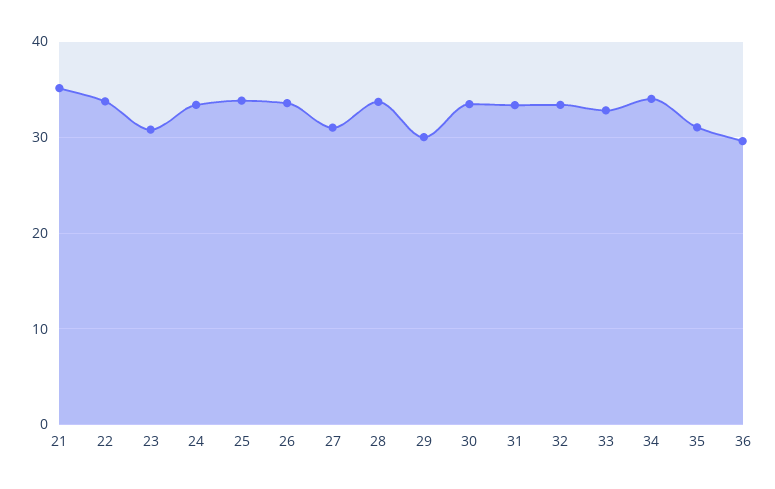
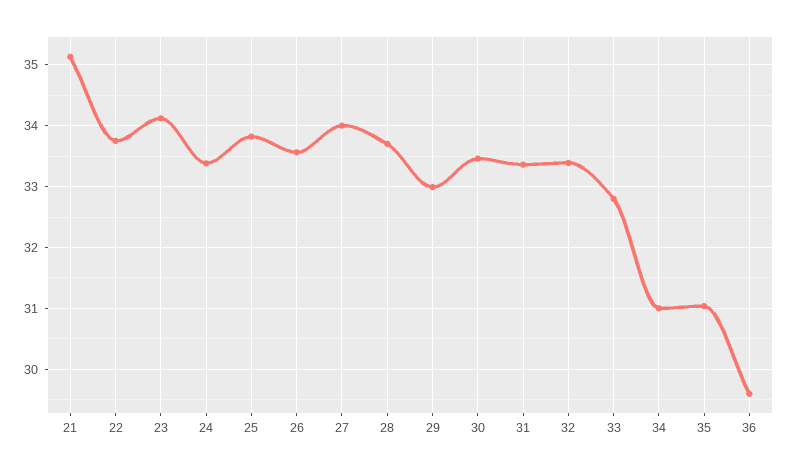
23: 31 -> 34.1
27: 31 -> 34
29: 30 -> 33
34: 34 -> 31

